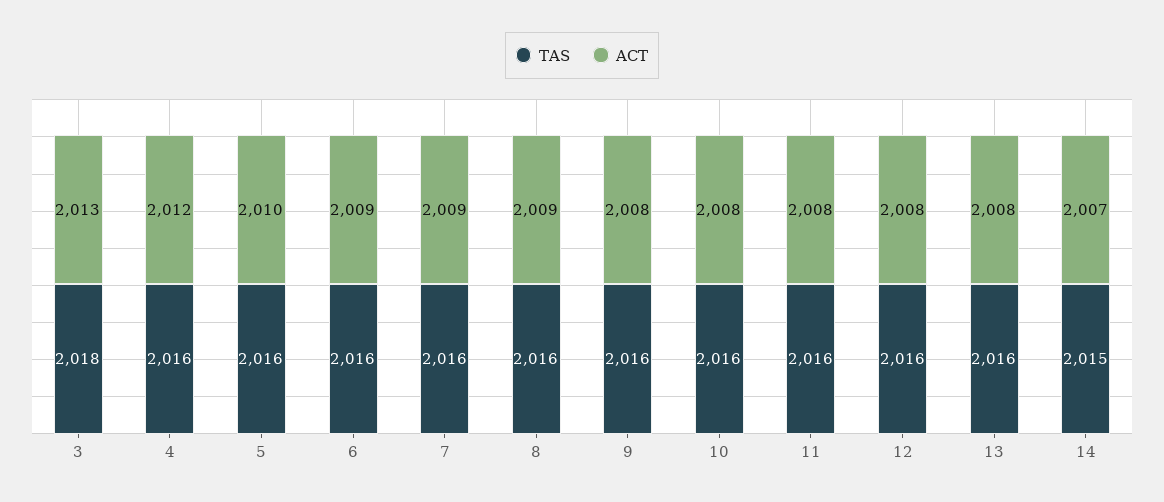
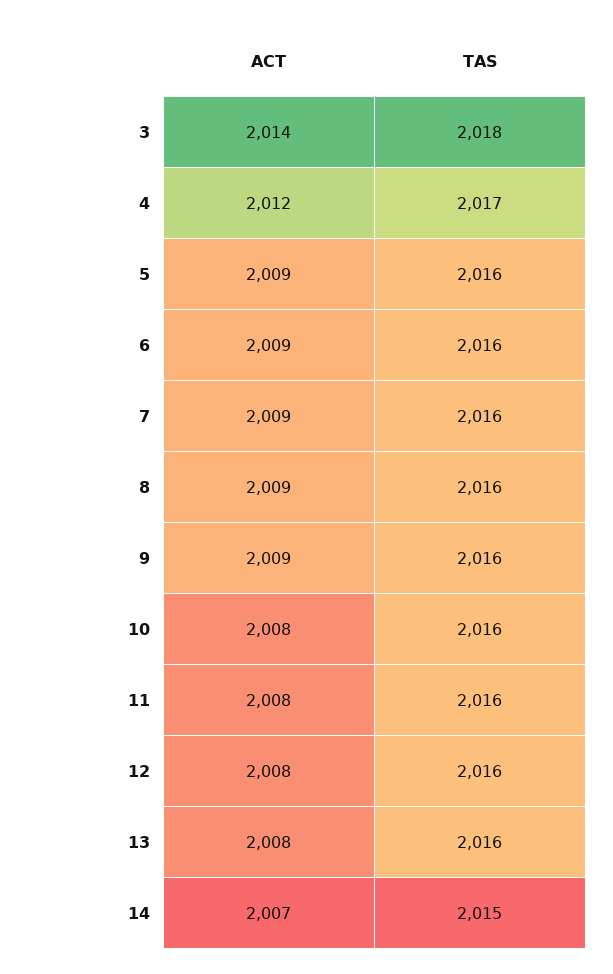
ACT, 3: 2013 -> 2014
TAS, 4: 2016 -> 2017
ACT, 5: 2010 -> 2009
ACT, 9: 2008 -> 2009

